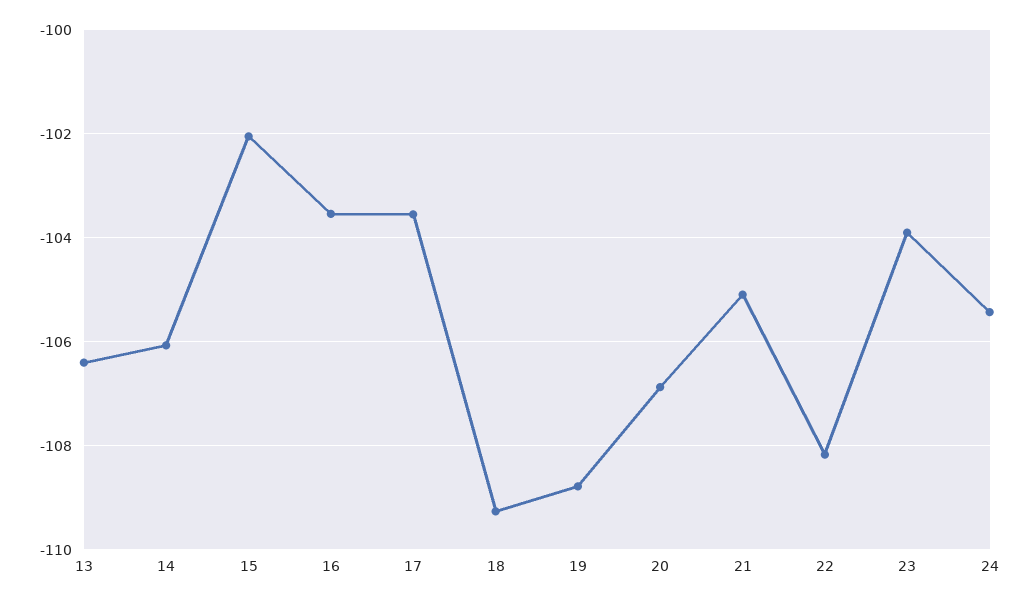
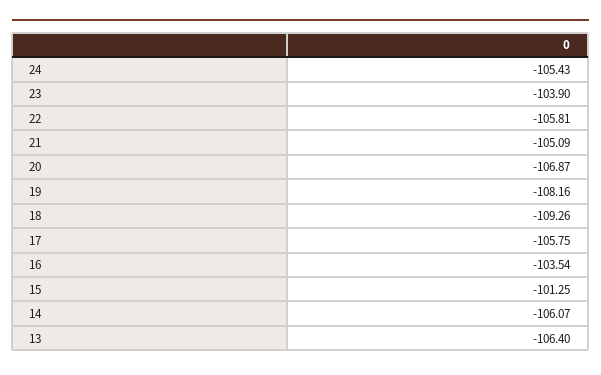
15: -102 -> -101.25
17: -103.6 -> -105.75
19: -108.8 -> -108.16
22: -108.2 -> -105.81

